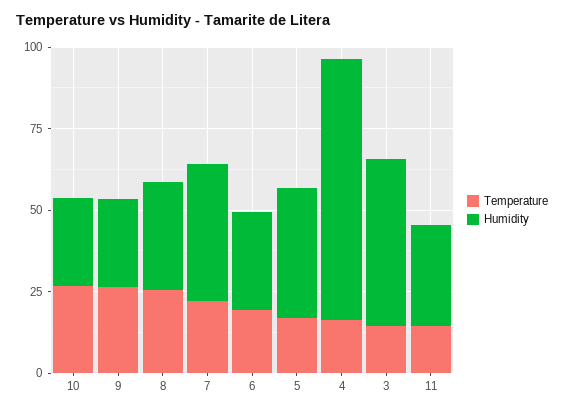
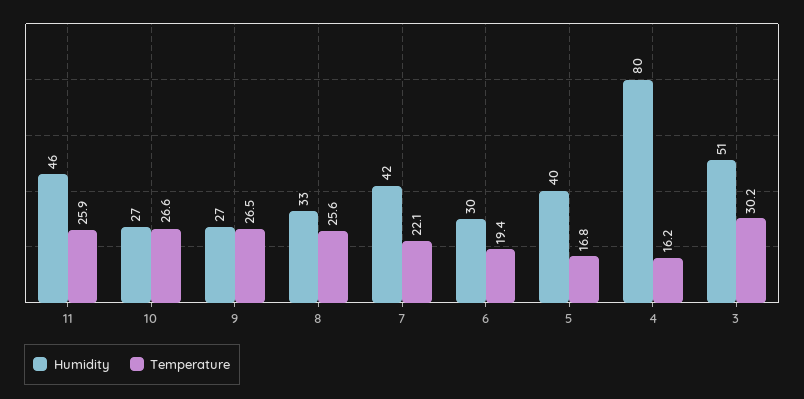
Temperature, 3: 15 -> 30.2
Temperature, 11: 15 -> 25.9
Humidity, 11: 30 -> 46

